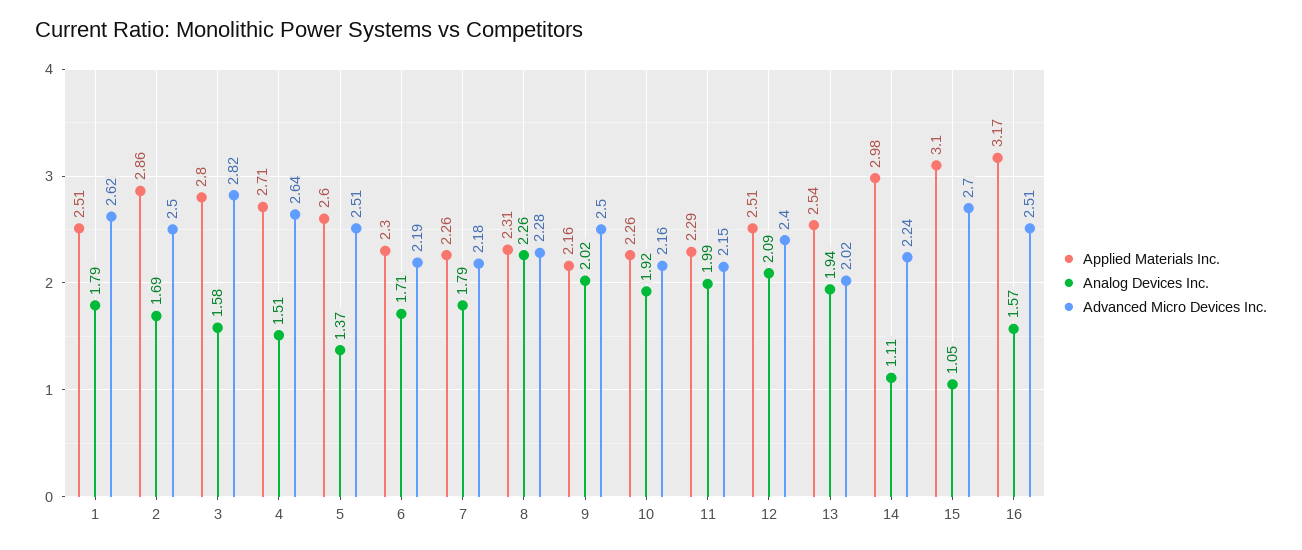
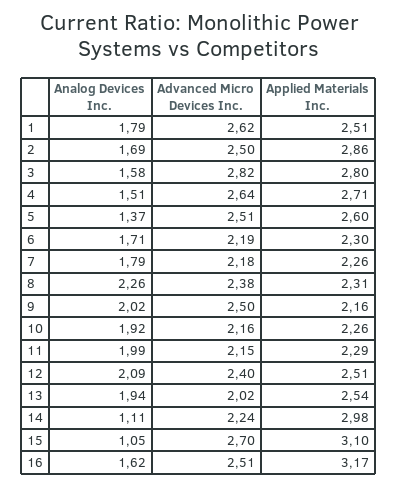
Advanced Micro Devices Inc., 8: 2.28 -> 2.38
Analog Devices Inc., 16: 1.57 -> 1.62

